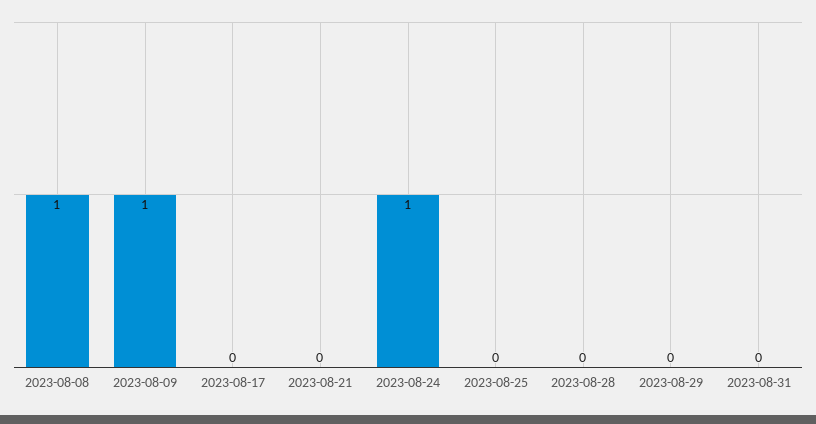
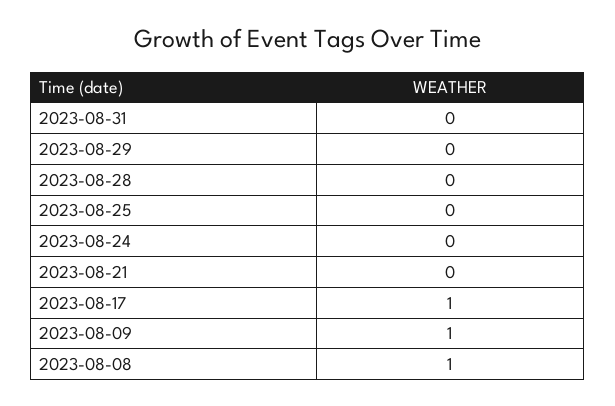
2023-08-17: 0 -> 1
2023-08-24: 1 -> 0

